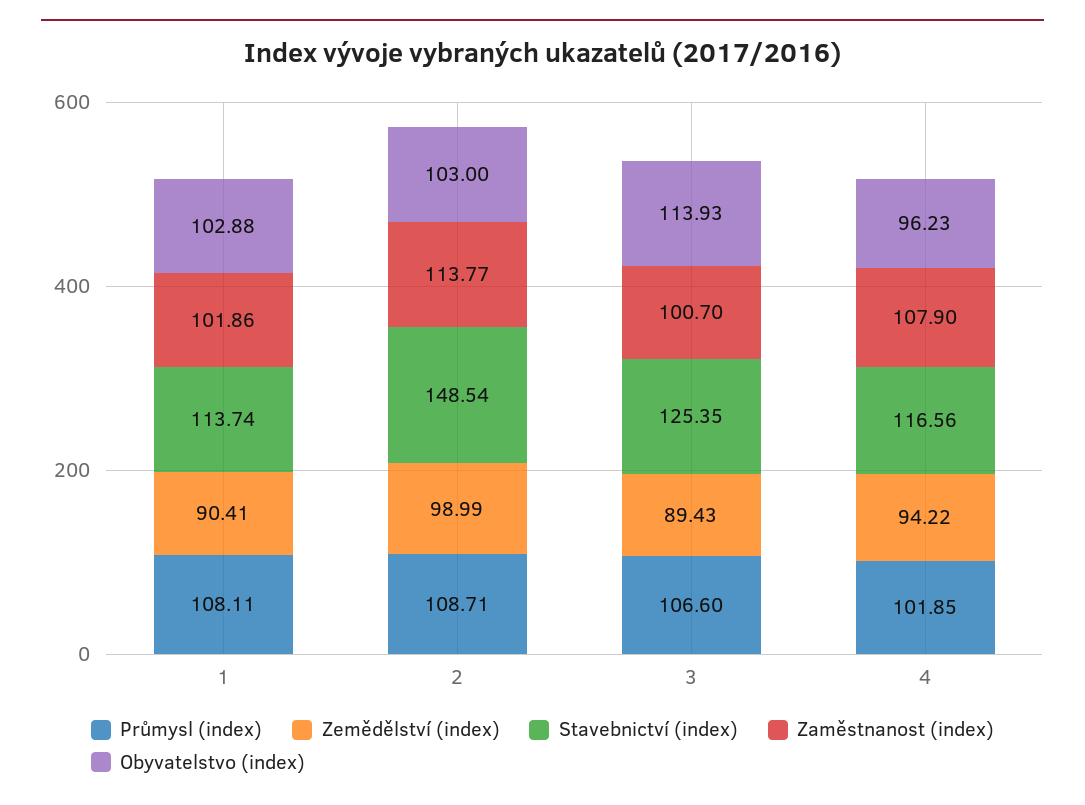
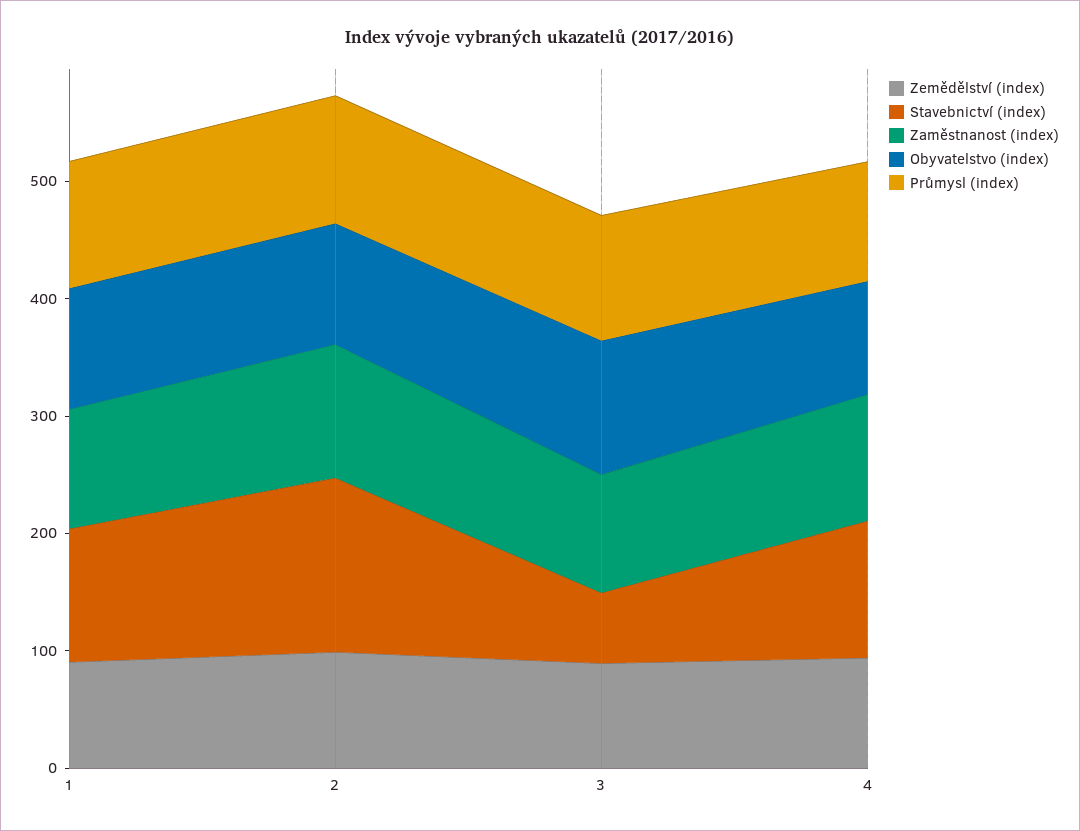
Stavebnictví (index), 3: 125.35 -> 60

